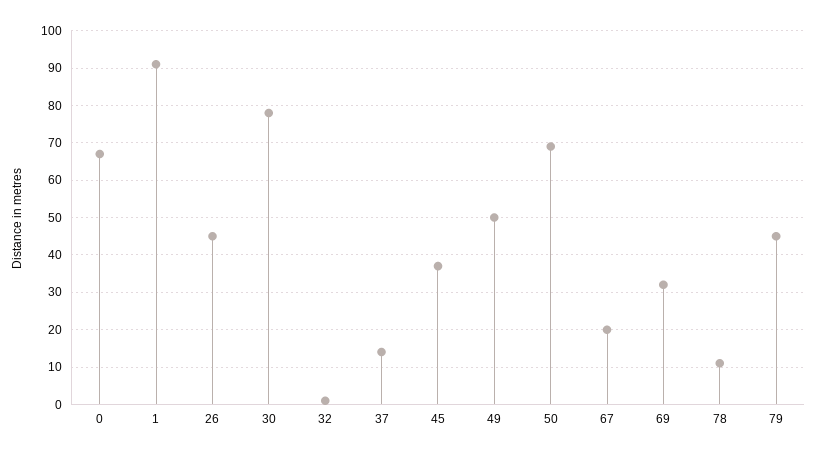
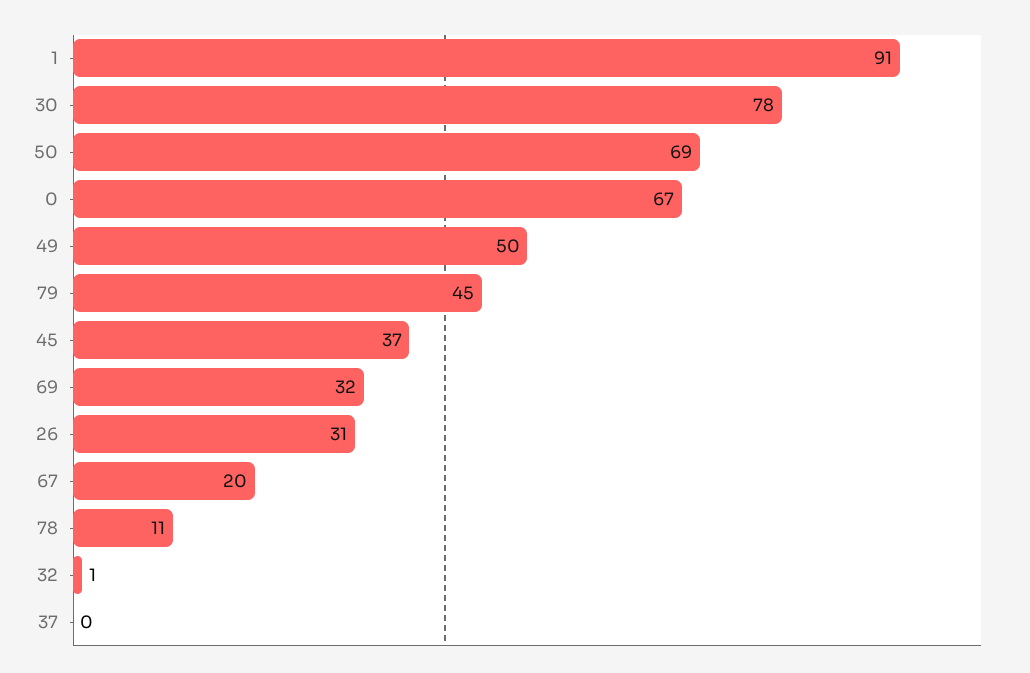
26: 45 -> 31
37: 15 -> 0

